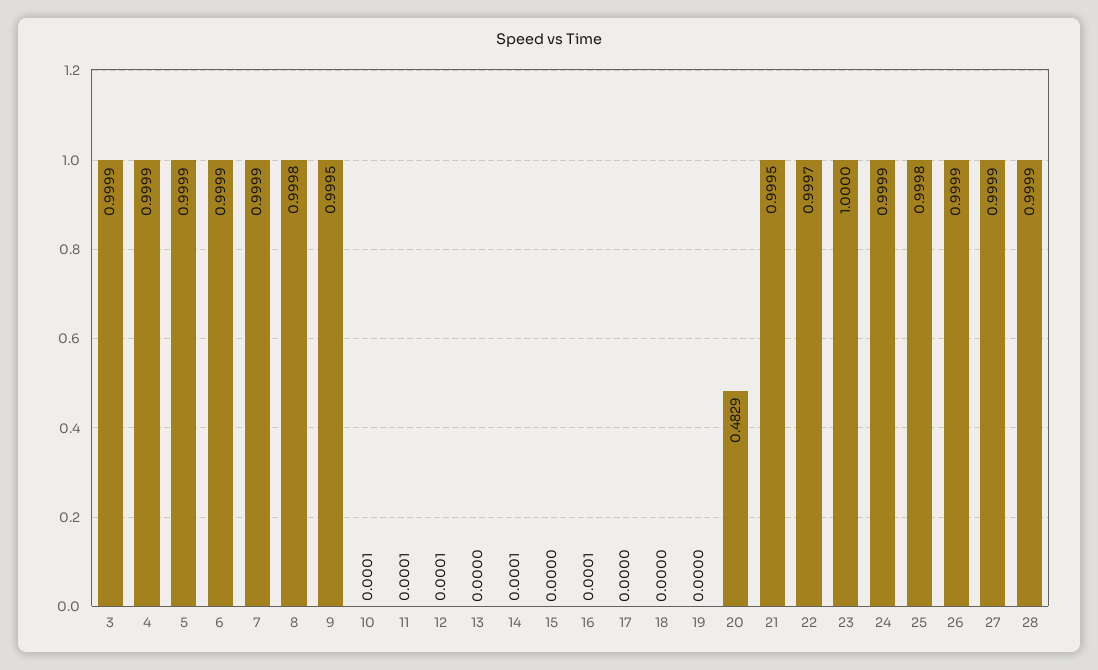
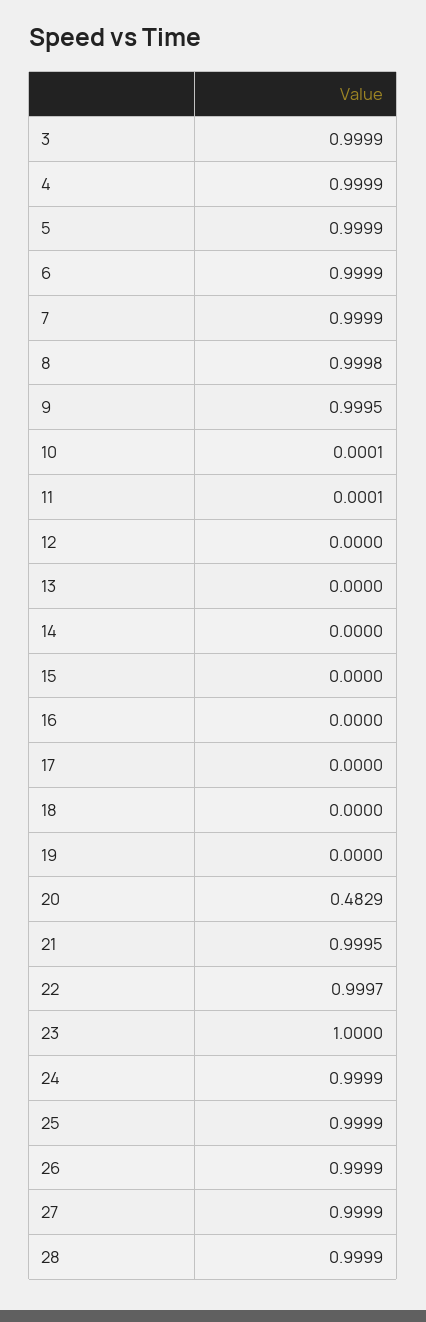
12: 0.0001 -> 0
14: 0.0001 -> 0
16: 0.0001 -> 0
25: 0.9998 -> 0.9999

